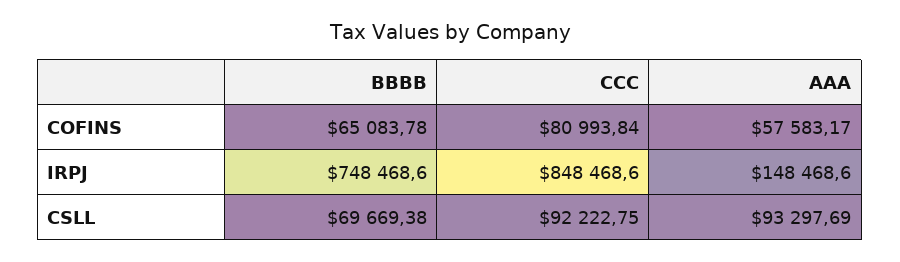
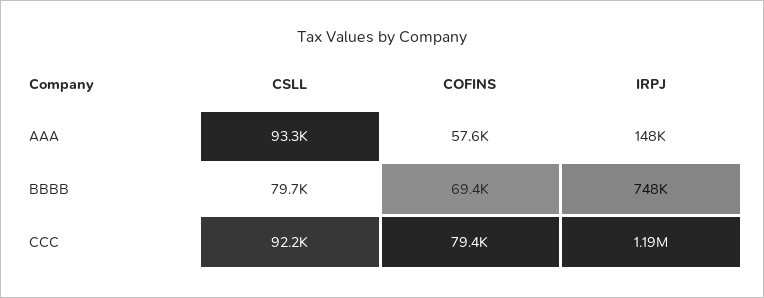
BBBB, COFINS: 65083.78 -> 69400
CCC, COFINS: 80993.84 -> 79400
CCC, IRPJ: 848468.6 -> 1190000
BBBB, CSLL: 69669.38 -> 79700

